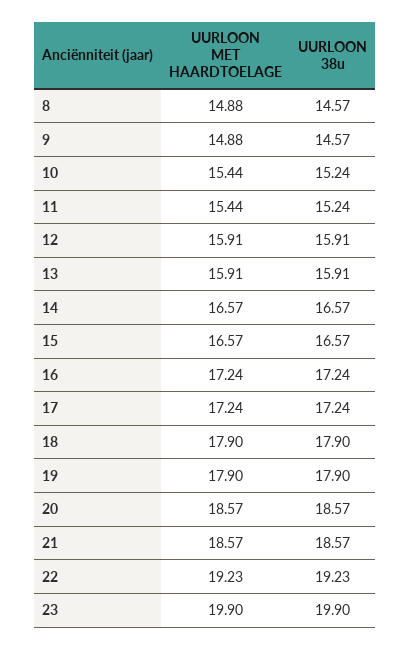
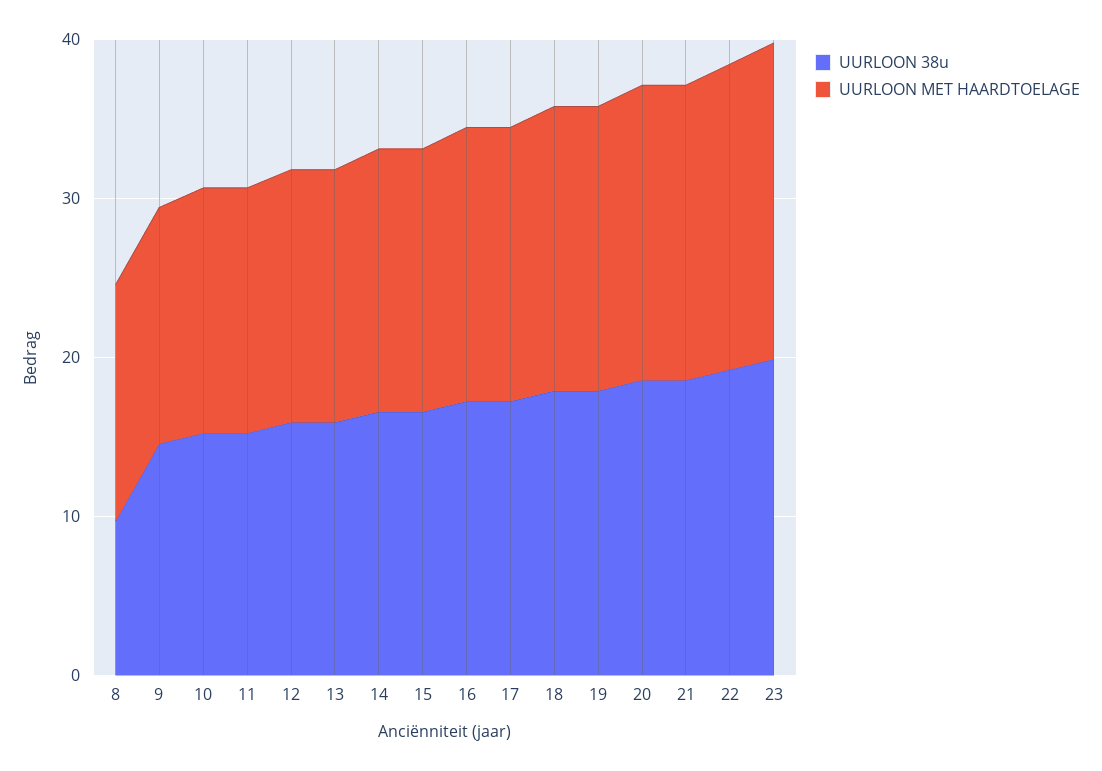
UURLOON 38u, 8: 14.57 -> 10

